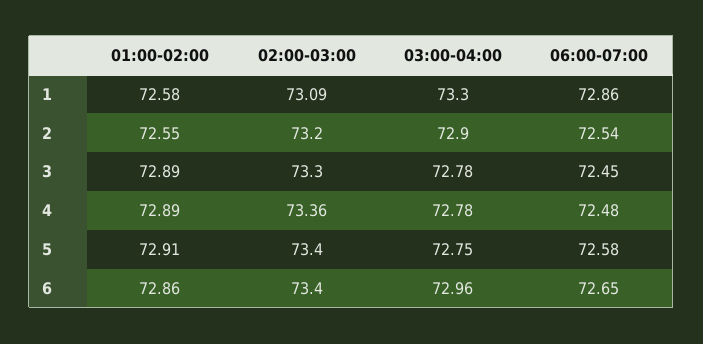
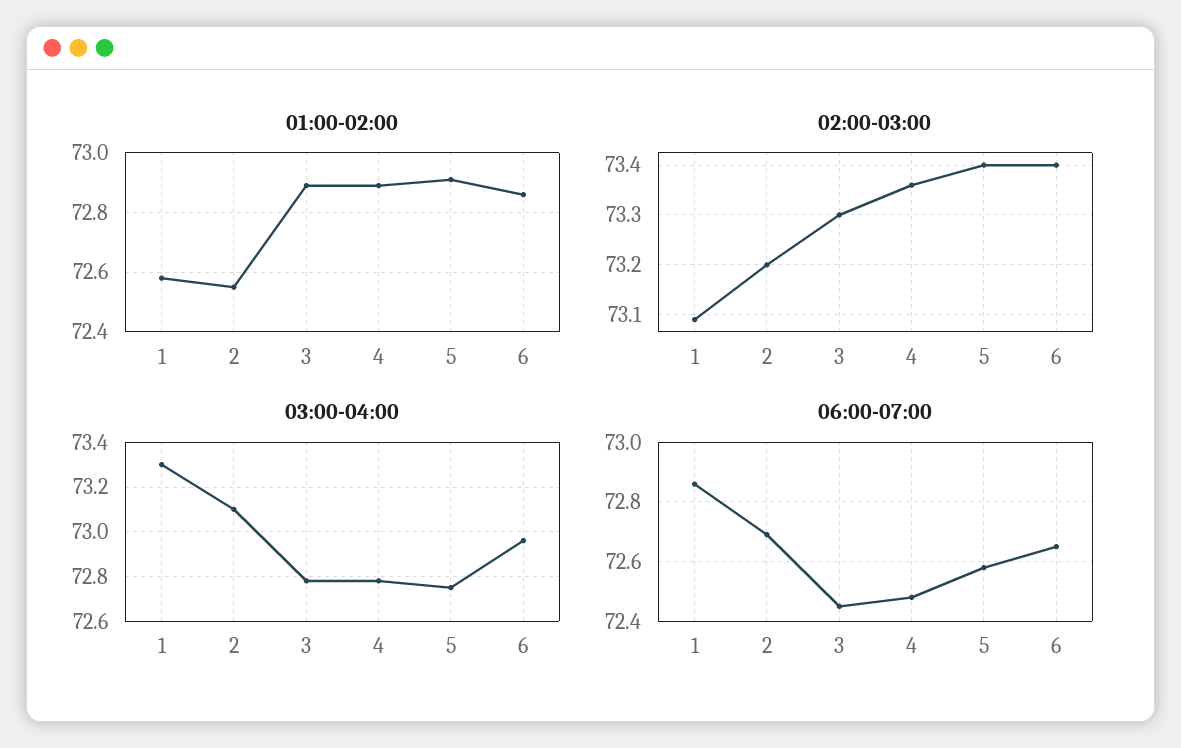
03:00-04:00, 2: 72.9 -> 73.1
06:00-07:00, 2: 72.54 -> 72.7

